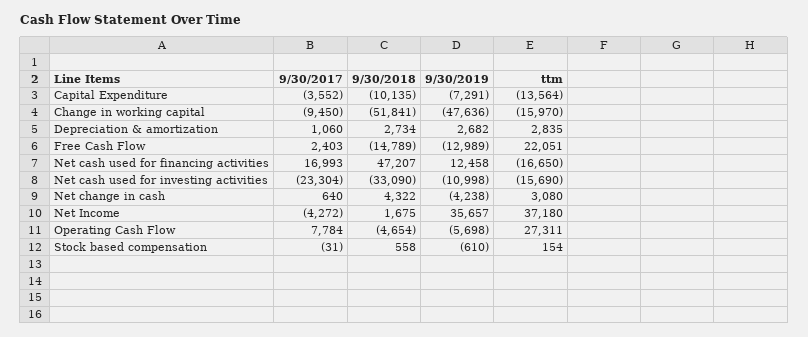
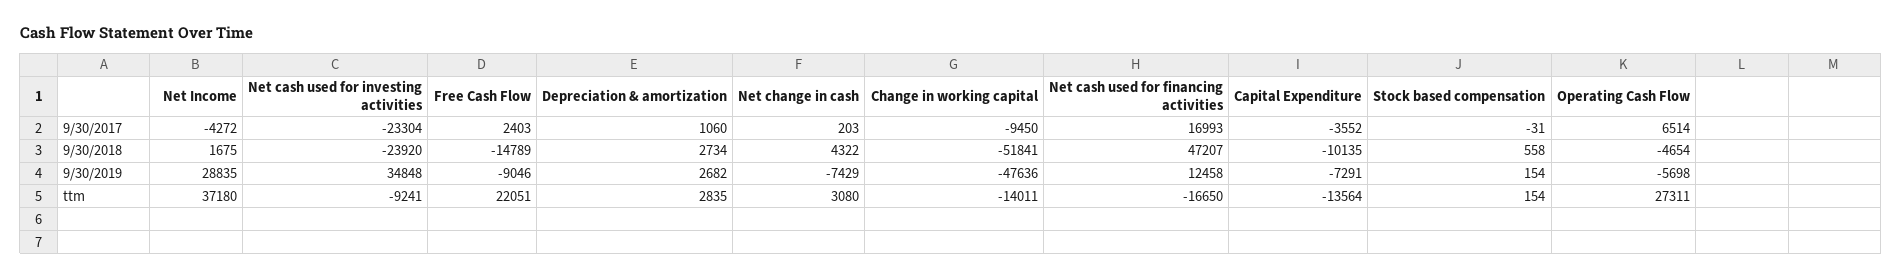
ttm, Change in working capital: -15970 -> -14011
9/30/2019, Free Cash Flow: -12989 -> -9046
9/30/2018, Net cash used for investing activities: -33090 -> -23920
9/30/2019, Net cash used for investing activities: -10998 -> 34848
ttm, Net cash used for investing activities: -15690 -> -9241
9/30/2017, Net change in cash: 640 -> 203
9/30/2019, Net change in cash: -4238 -> -7429
9/30/2019, Net Income: 35657 -> 28835
9/30/2017, Operating Cash Flow: 7784 -> 6514
9/30/2019, Stock based compensation: -610 -> 154

